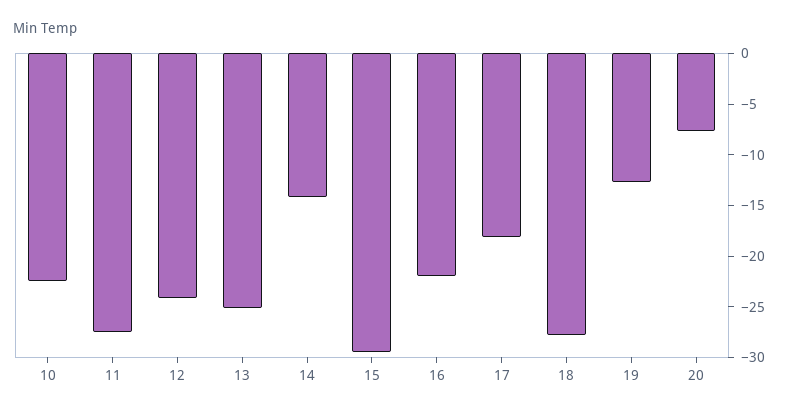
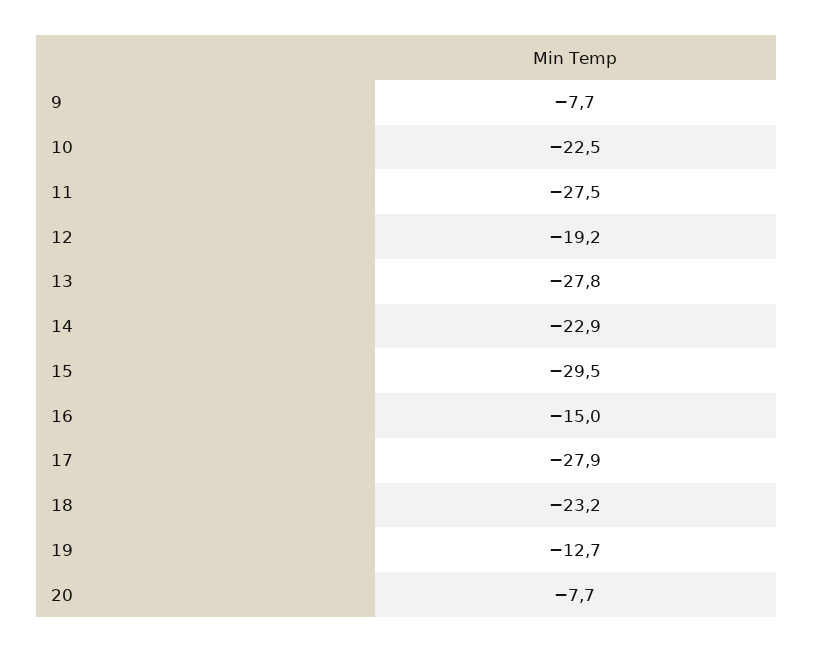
12: -24 -> -19.2
13: -25 -> -27.8
14: -14 -> -22.9
16: -22 -> -15
17: -18 -> -27.9
18: -28 -> -23.2
9: none -> -7.7

